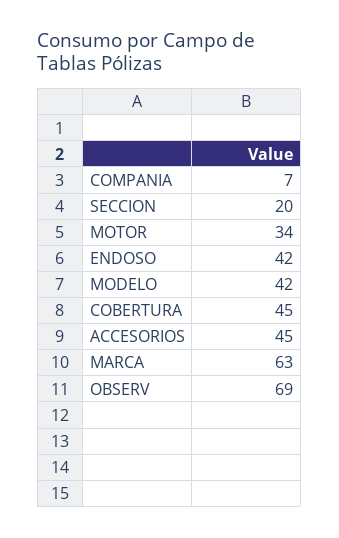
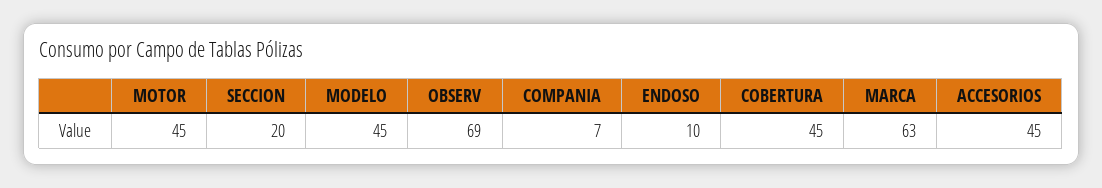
MOTOR: 34 -> 45
ENDOSO: 42 -> 10
MODELO: 42 -> 45

